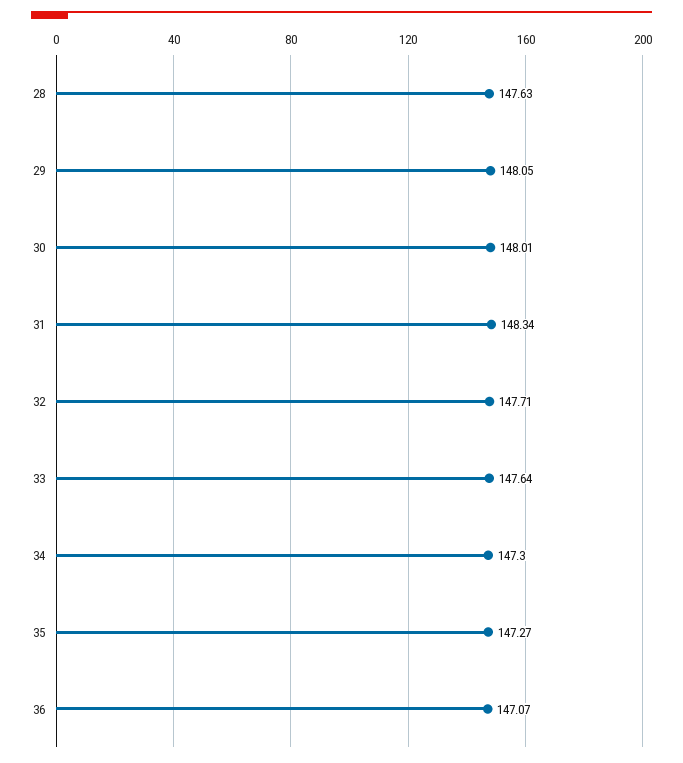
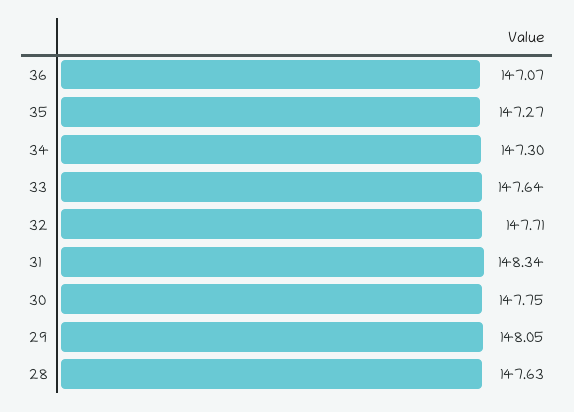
30: 148.01 -> 147.75

